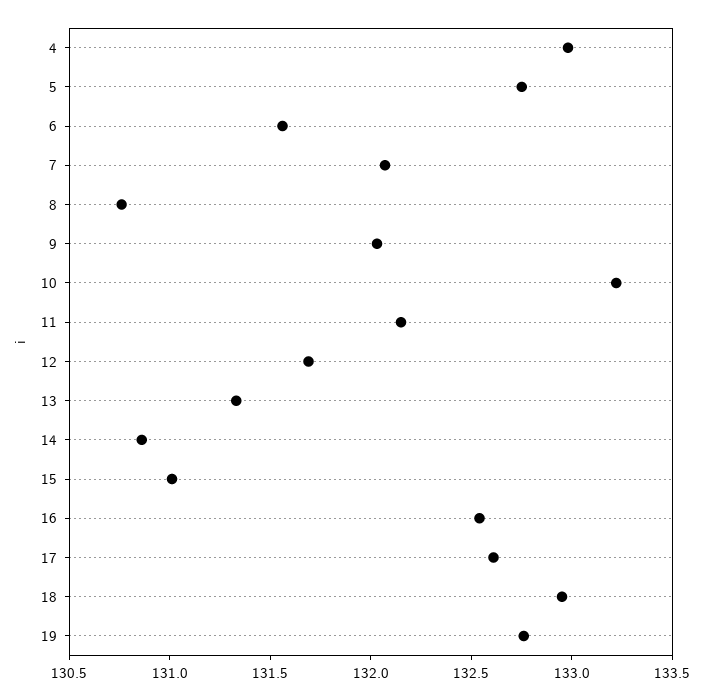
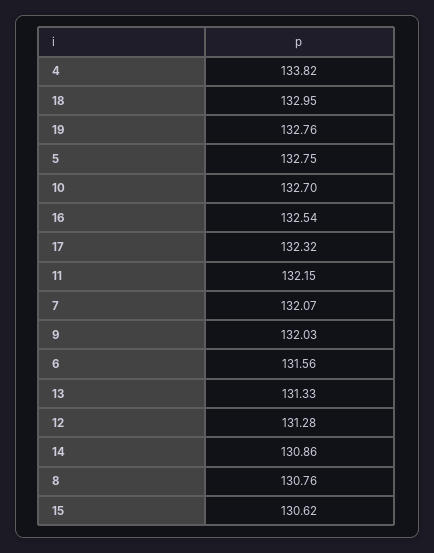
4: 133 -> 133.82
10: 133.2 -> 132.7
12: 131.7 -> 131.28
15: 131 -> 130.62
17: 132.6 -> 132.32

